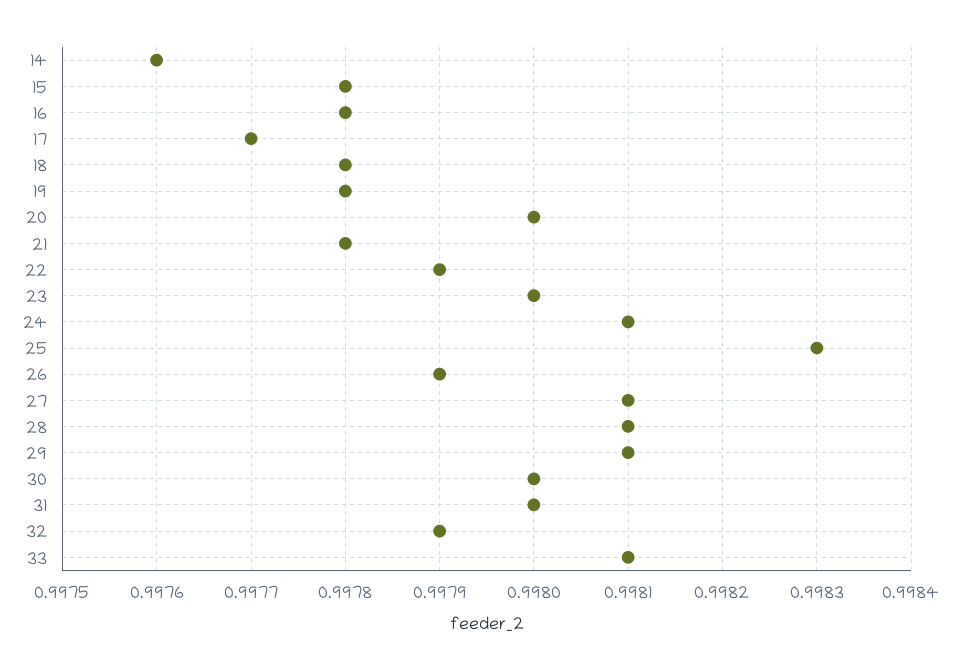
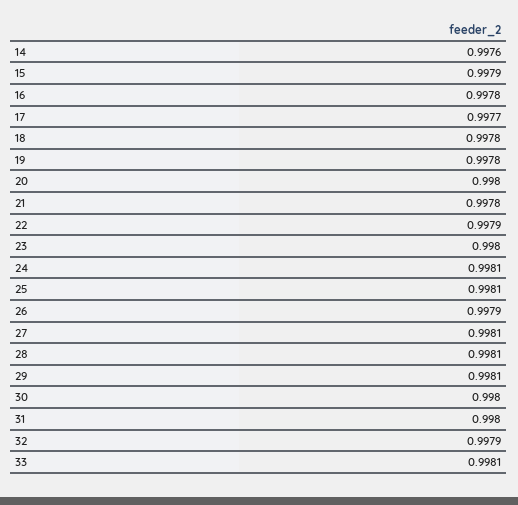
15: 0.9978 -> 0.9979
25: 0.9983 -> 0.9981

